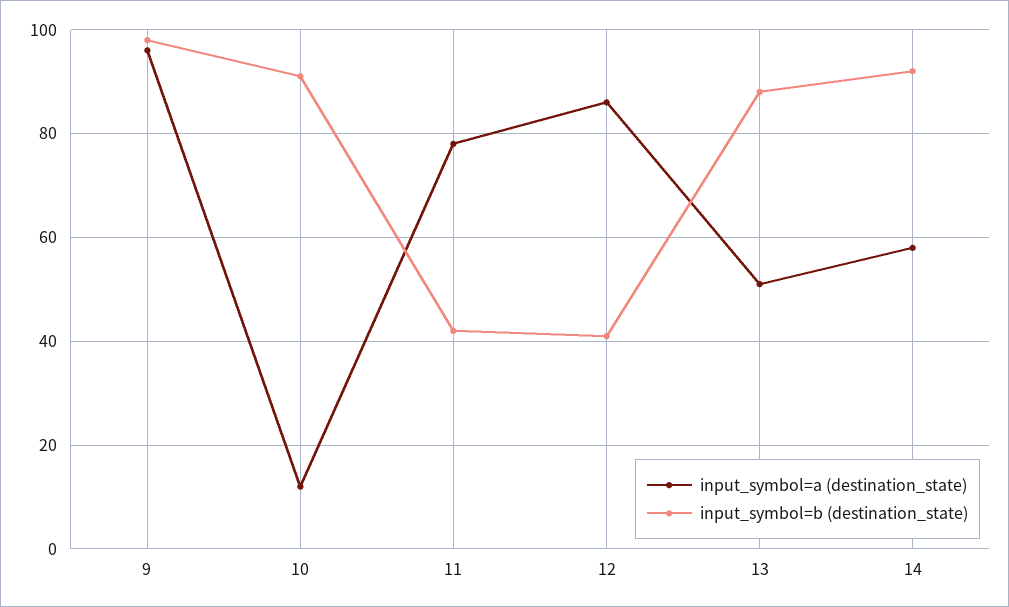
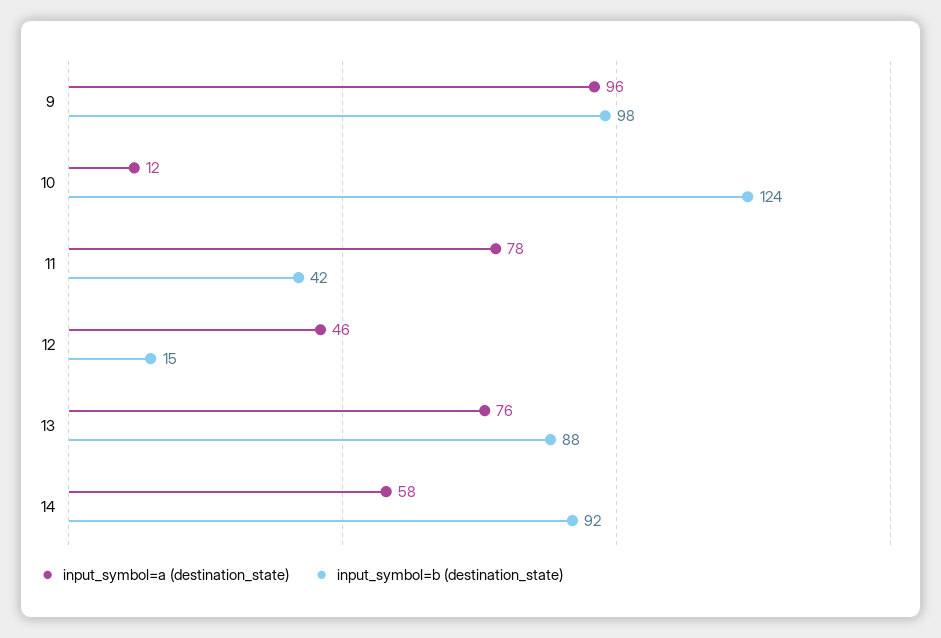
input_symbol=b (destination_state), 10: 90 -> 124
input_symbol=a (destination_state), 12: 85 -> 46
input_symbol=b (destination_state), 12: 40 -> 15
input_symbol=a (destination_state), 13: 50 -> 76

